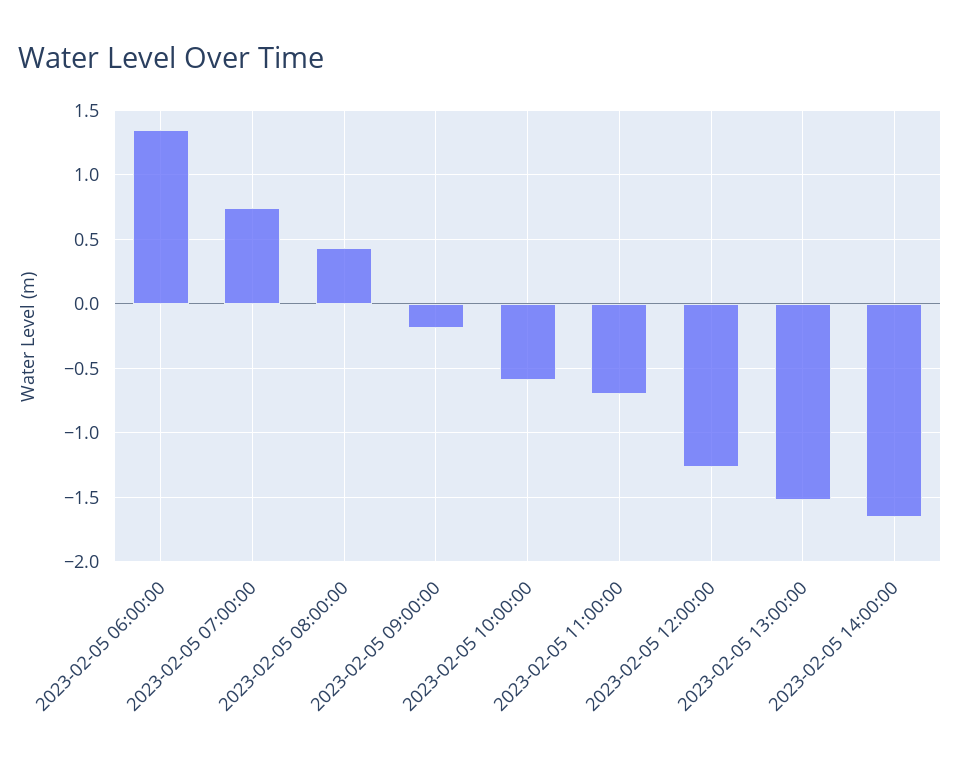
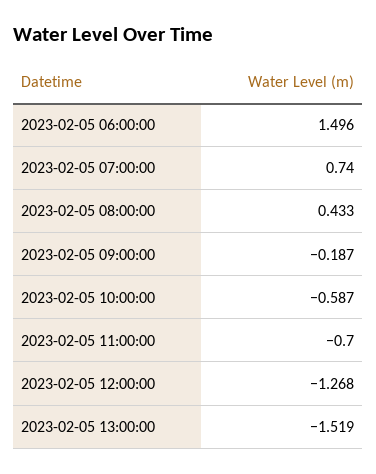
2023-02-05 06:00:00: 1.35 -> 1.496
2023-02-05 14:00:00: -1.65 -> none

